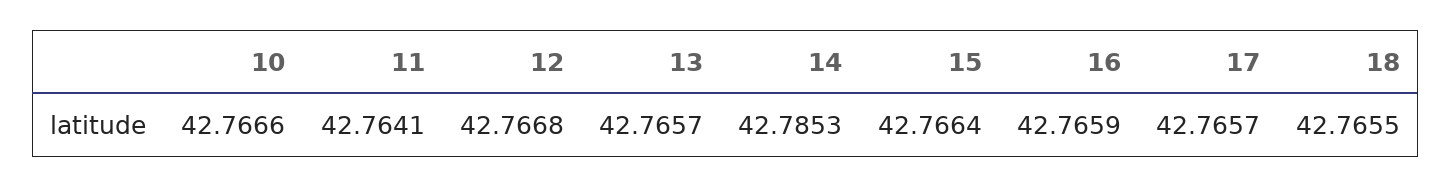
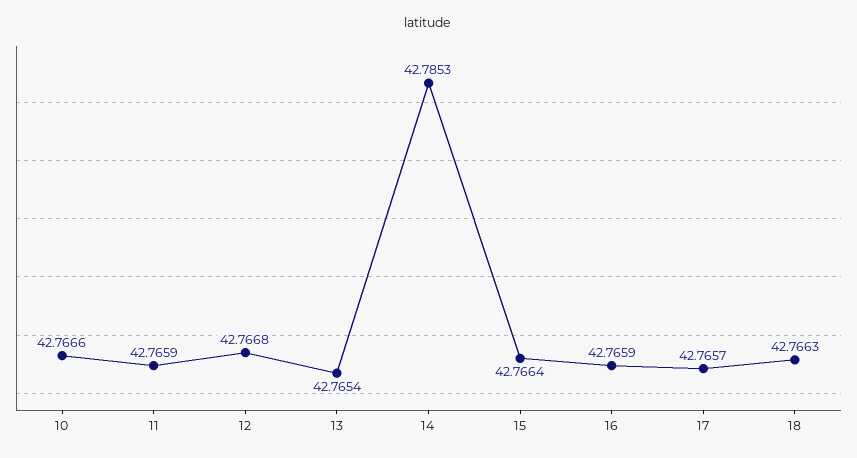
11: 42.7641 -> 42.7659
13: 42.7657 -> 42.7654
18: 42.7655 -> 42.7663

